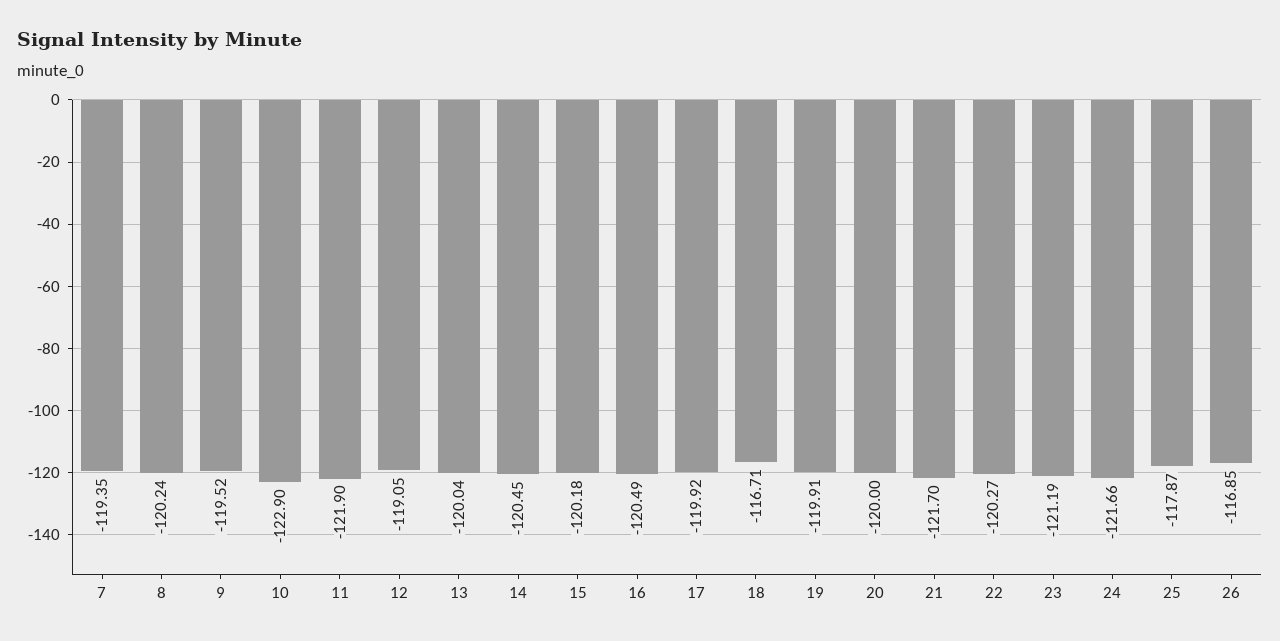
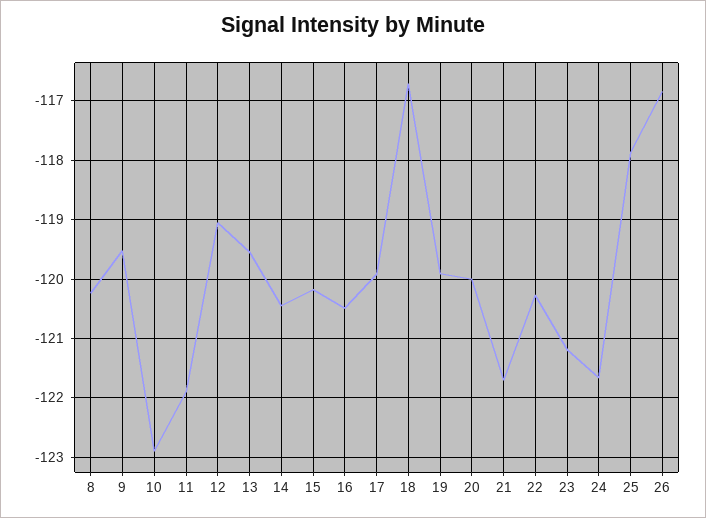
7: -119.35 -> none
13: -120.04 -> -119.6

